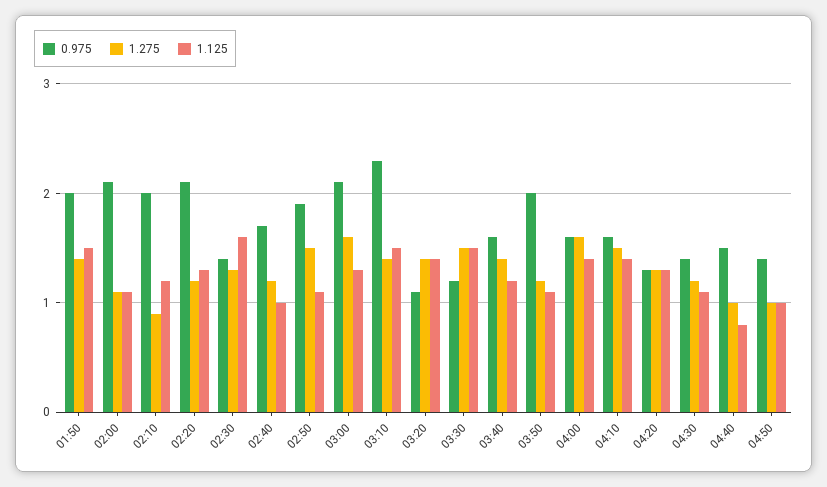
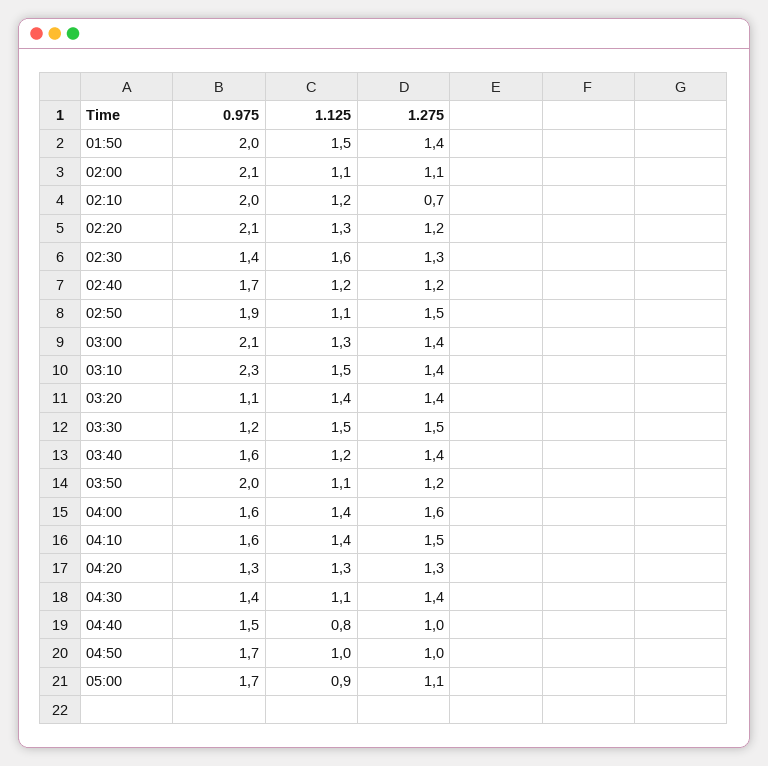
1.275, 02:10: 0.9 -> 0.7
1.125, 02:40: 1 -> 1.2
1.275, 03:00: 1.6 -> 1.4
1.275, 04:30: 1.2 -> 1.4
0.975, 04:50: 1.4 -> 1.7
0.975, 05:00: none -> 1.7
1.125, 05:00: none -> 0.9
1.275, 05:00: none -> 1.1

